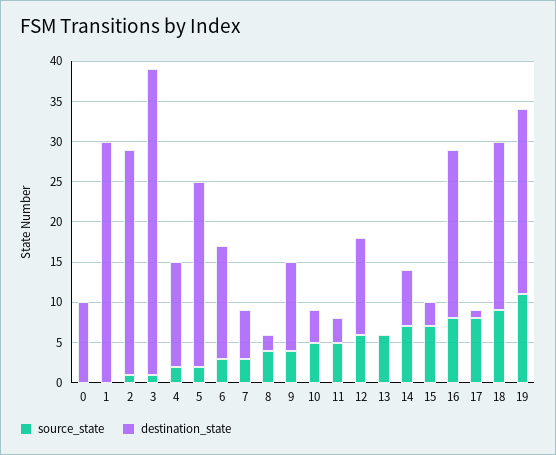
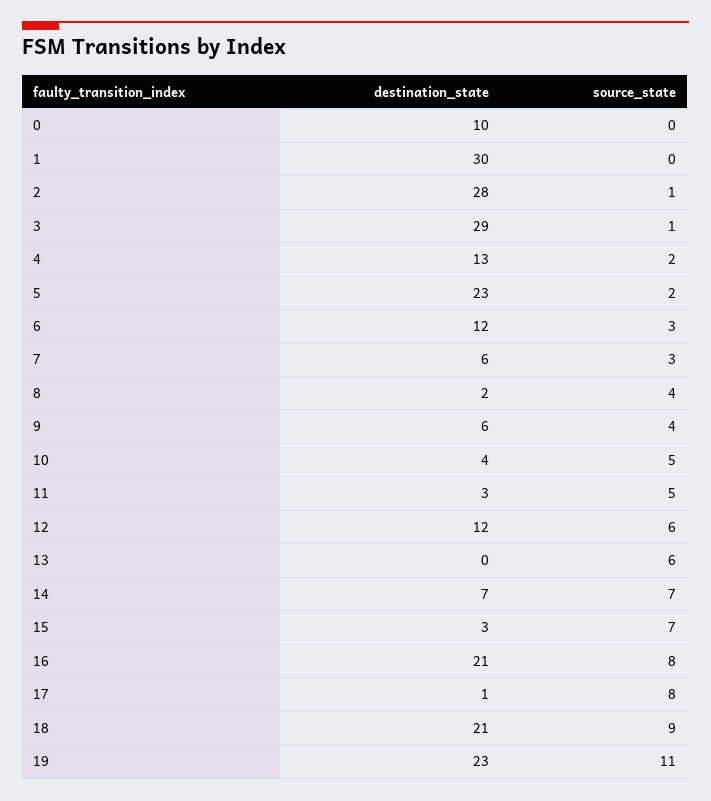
destination_state, 3: 38 -> 29
destination_state, 6: 14 -> 12
destination_state, 9: 11 -> 6

